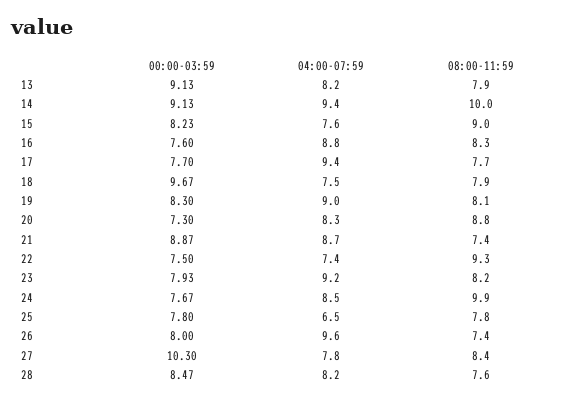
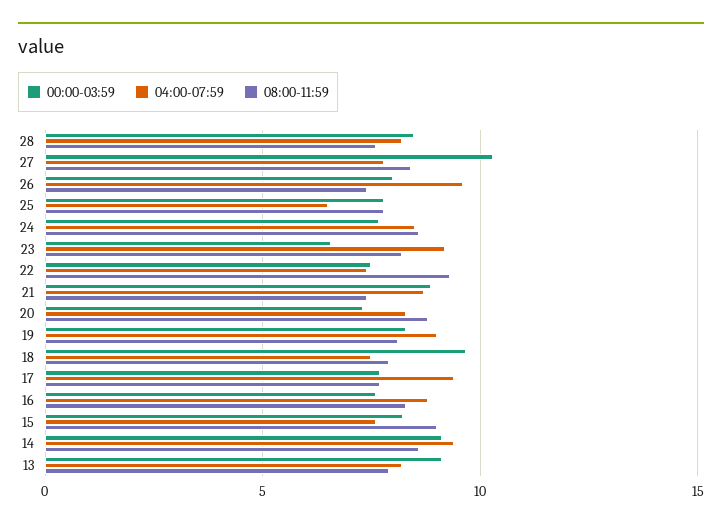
08:00-11:59, 14: 10 -> 8.5
00:00-03:59, 23: 7.93 -> 6.5
08:00-11:59, 24: 9.9 -> 8.5

